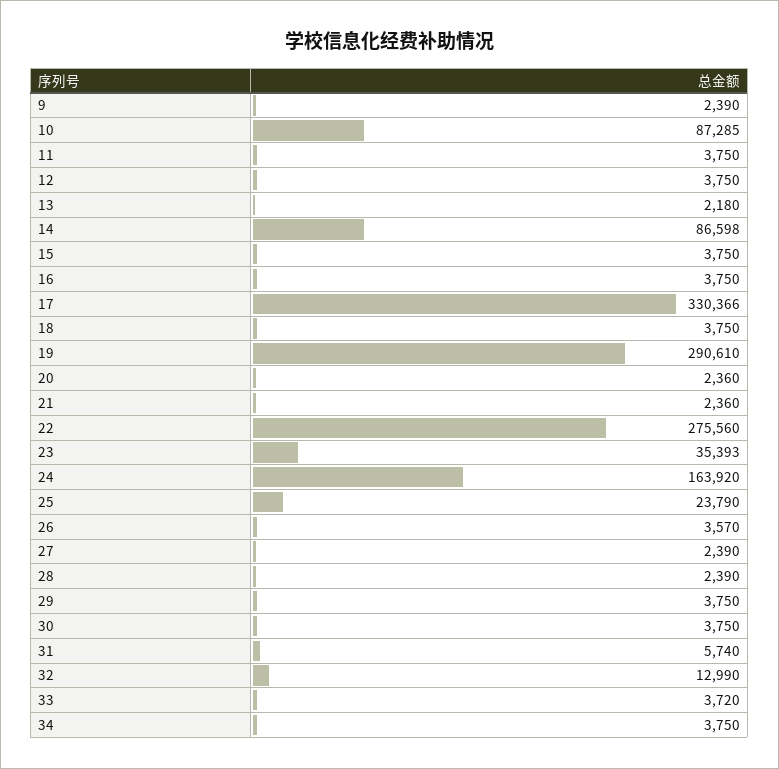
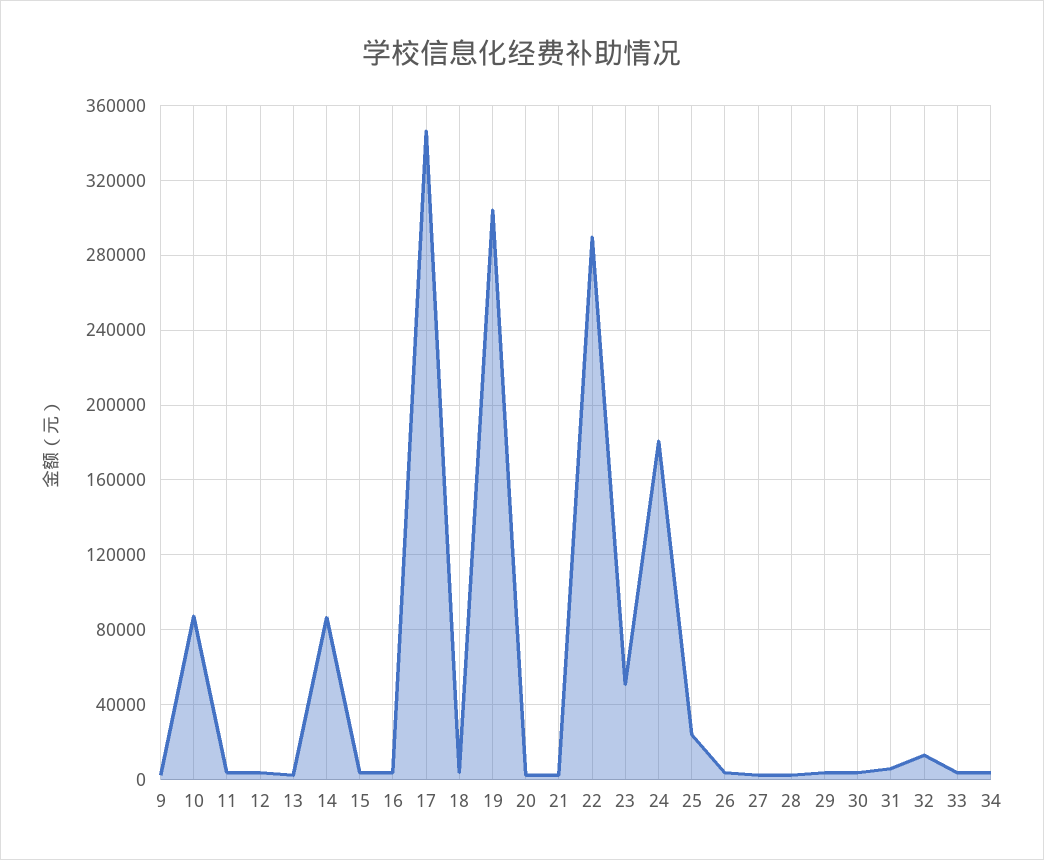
17: 330366 -> 345000
19: 290610 -> 305000
22: 275560 -> 290000
23: 35393 -> 50000
24: 163920 -> 180000

